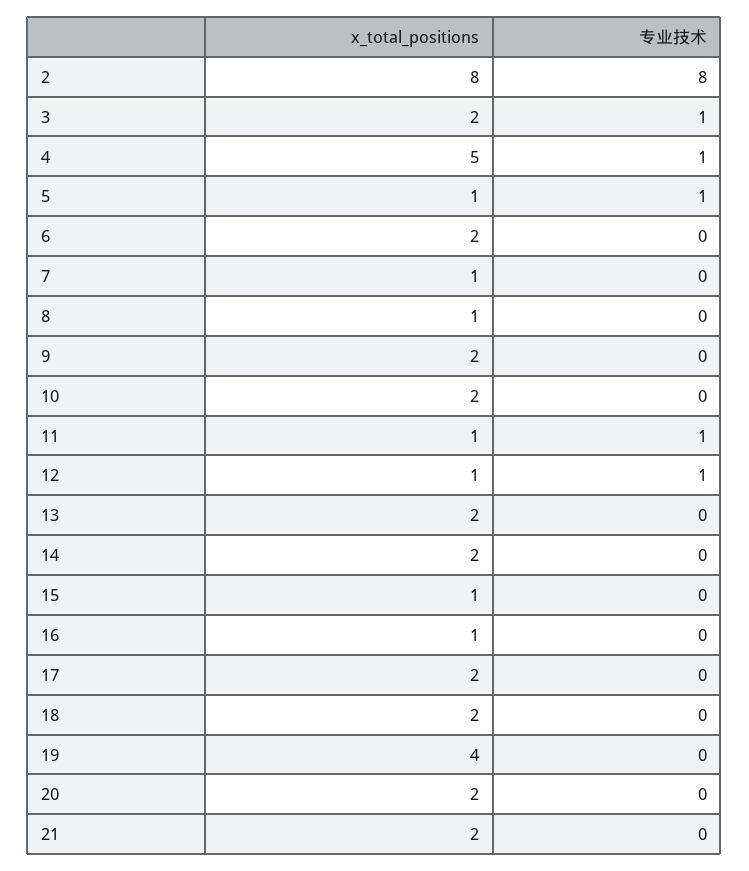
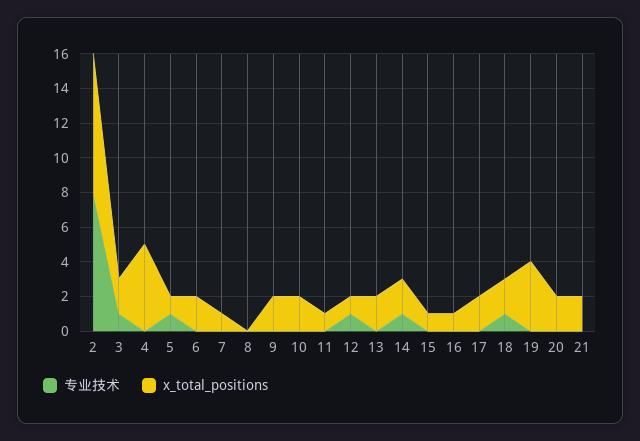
专业技术, 4: 1 -> 0
x_total_positions, 8: 1 -> 0
专业技术, 11: 1 -> 0
专业技术, 14: 0 -> 1
专业技术, 18: 0 -> 1

